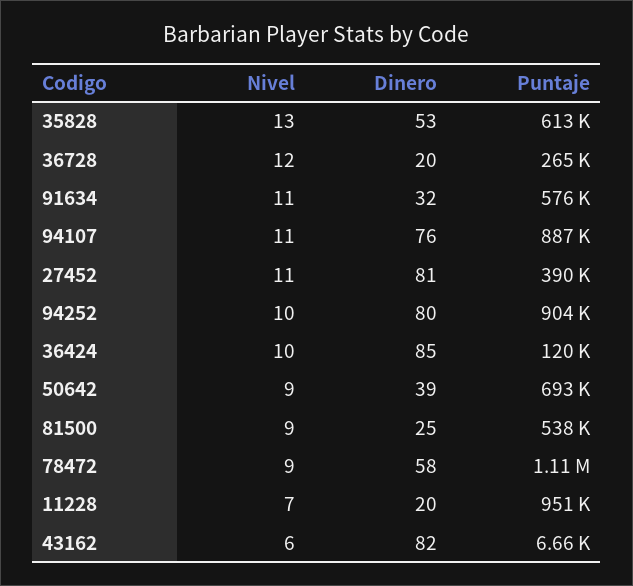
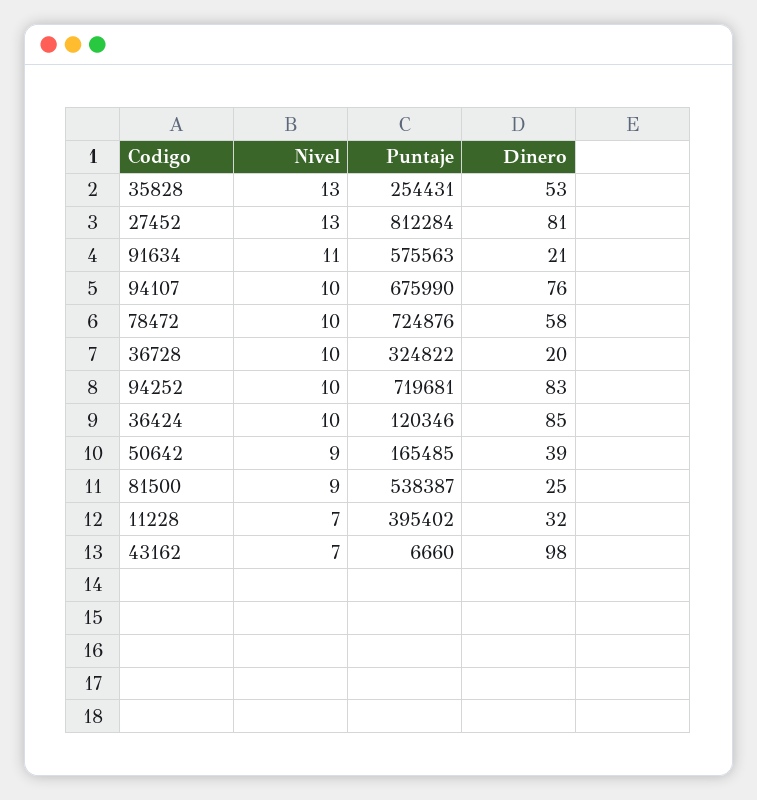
Puntaje, 35828: 613000 -> 254431
Nivel, 36728: 12 -> 10
Puntaje, 36728: 265000 -> 324822
Dinero, 91634: 32 -> 21
Nivel, 94107: 11 -> 10
Puntaje, 94107: 887000 -> 675990
Nivel, 27452: 11 -> 13
Puntaje, 27452: 390000 -> 812284
Dinero, 94252: 80 -> 83
Puntaje, 94252: 904000 -> 719681
Puntaje, 50642: 693000 -> 165485
Nivel, 78472: 9 -> 10
Puntaje, 78472: 1110000 -> 724876
Dinero, 11228: 20 -> 32
Puntaje, 11228: 951000 -> 395402
Nivel, 43162: 6 -> 7
Dinero, 43162: 82 -> 98

